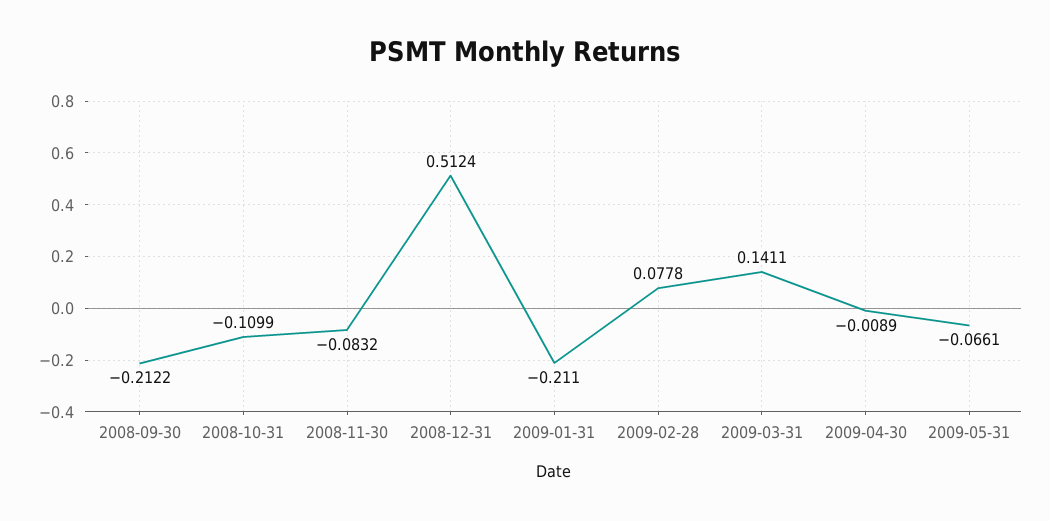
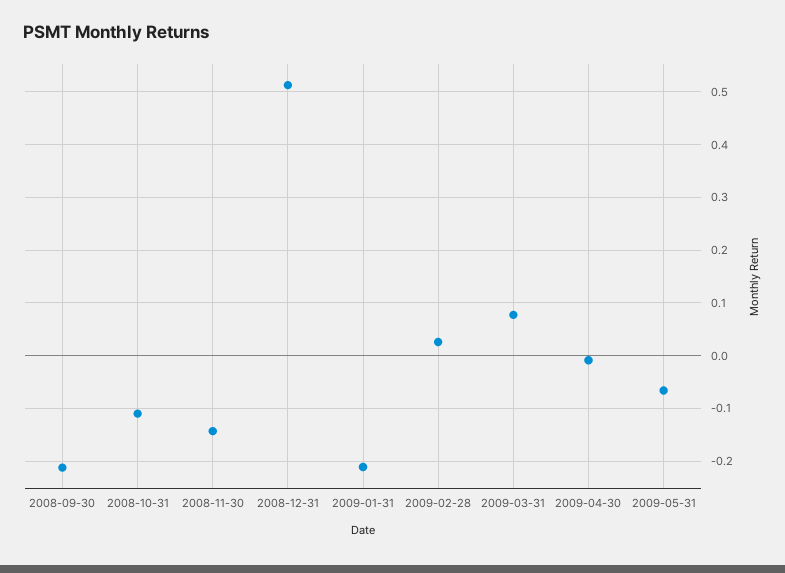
2008-11-30: -0.0832 -> -0.14
2009-02-28: 0.0778 -> 0.02
2009-03-31: 0.1411 -> 0.08

